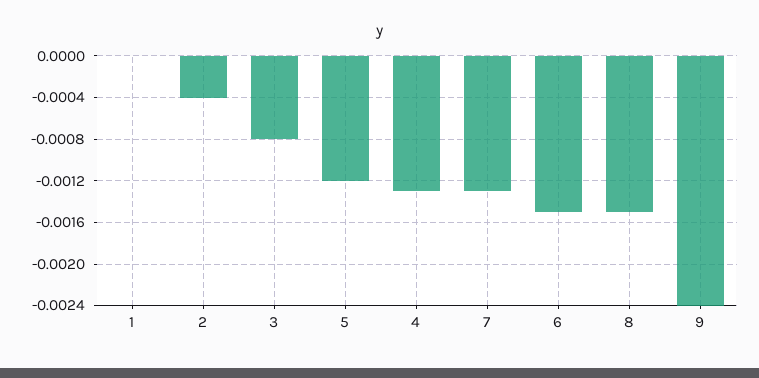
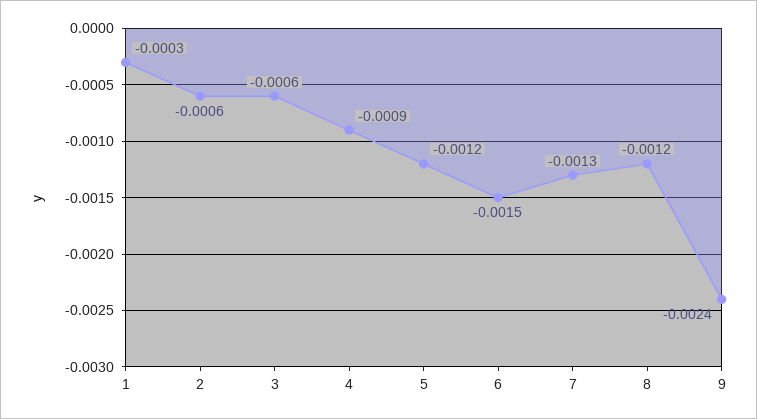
1: 0 -> -0.0003
2: -0.0004 -> -0.0006
3: -0.0008 -> -0.0006
4: -0.0013 -> -0.0009
8: -0.0015 -> -0.0012

